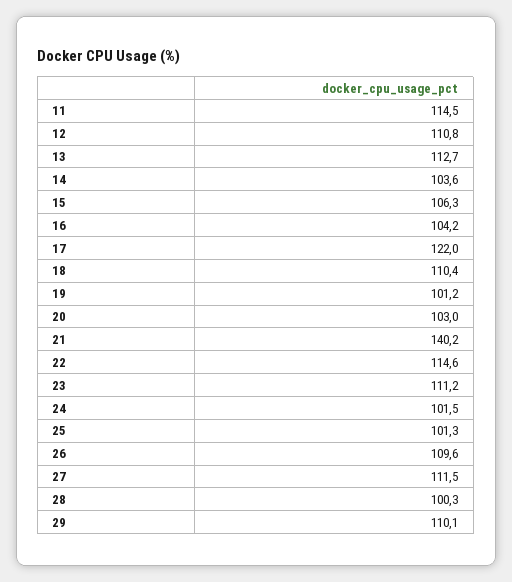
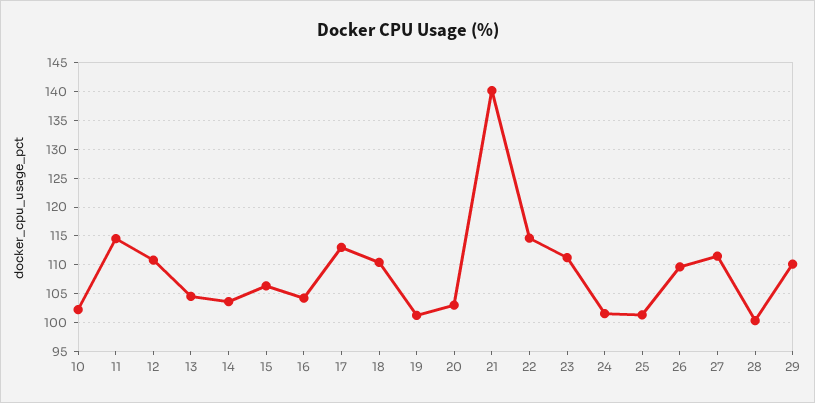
13: 112.7 -> 105
17: 122 -> 112.5
10: none -> 102.5

